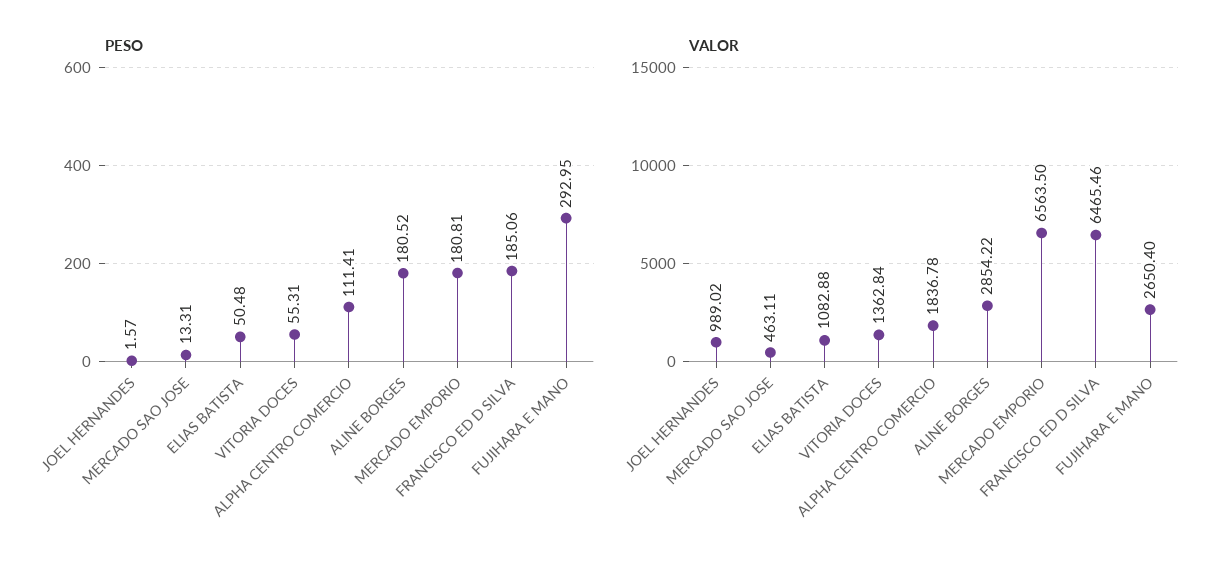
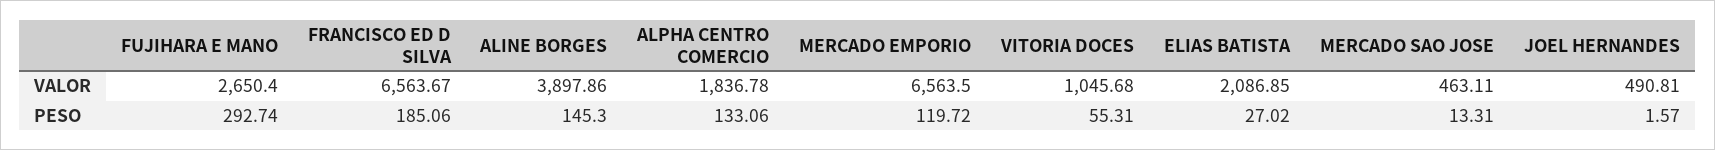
PESO, ELIAS BATISTA: 50.48 -> 27.02
PESO, ALPHA CENTRO COMERCIO: 111.41 -> 133.06
PESO, ALINE BORGES: 180.52 -> 145.3
PESO, MERCADO EMPORIO: 180.81 -> 119.72
PESO, FUJIHARA E MANO: 292.95 -> 292.74
VALOR, JOEL HERNANDES: 989.02 -> 490.81
VALOR, ELIAS BATISTA: 1082.88 -> 2086.85
VALOR, VITORIA DOCES: 1362.84 -> 1045.68
VALOR, ALINE BORGES: 2854.22 -> 3897.86
VALOR, FRANCISCO ED D SILVA: 6465.46 -> 6563.67

